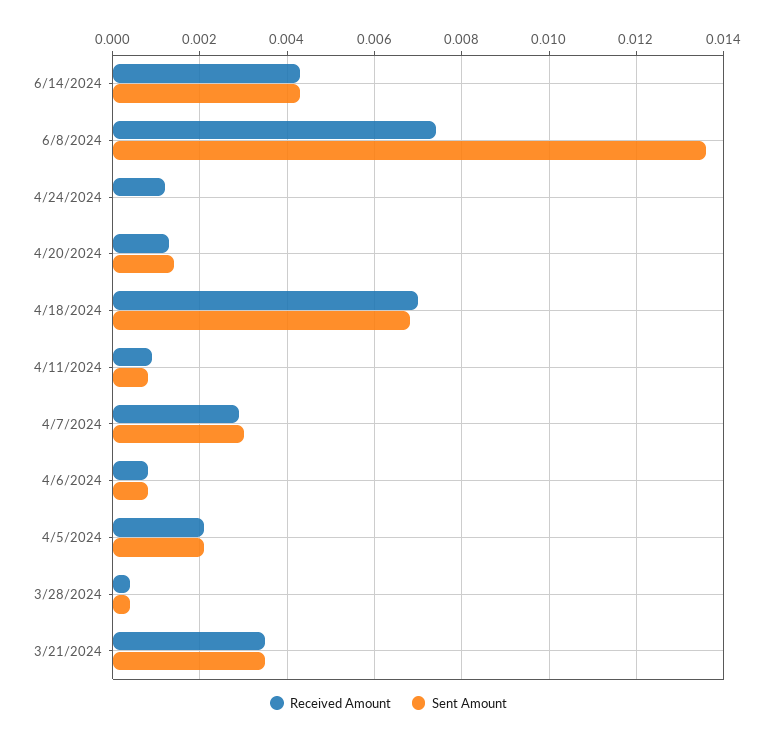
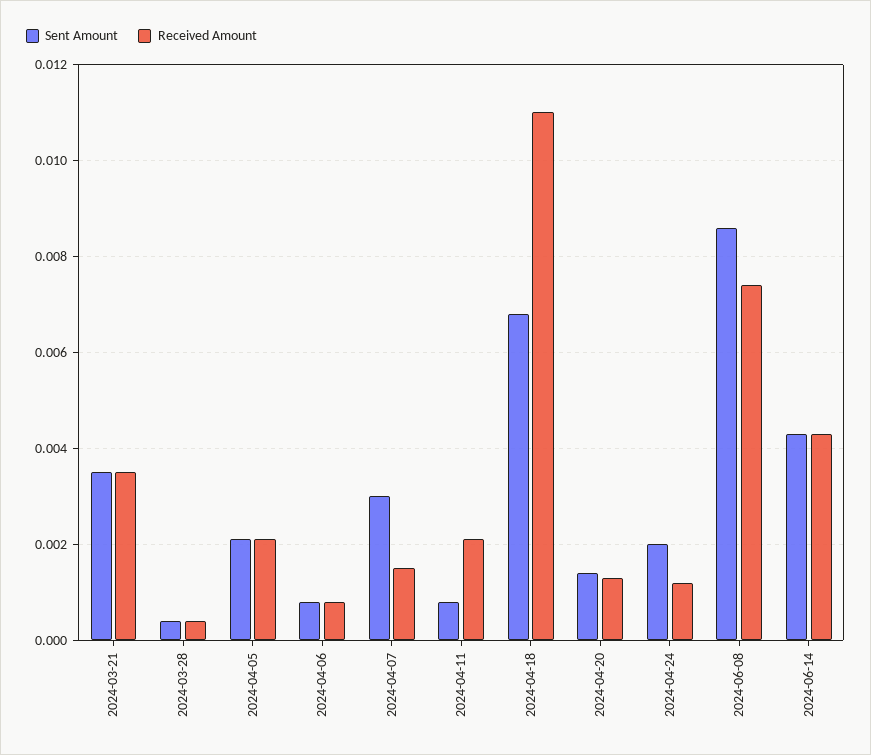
Sent Amount, 6/8/2024: 0.0135 -> 0.0085
Sent Amount, 4/24/2024: 0 -> 0.002
Received Amount, 4/18/2024: 0.007 -> 0.011
Received Amount, 4/11/2024: 0.001 -> 0.002
Received Amount, 4/7/2024: 0.003 -> 0.0015

